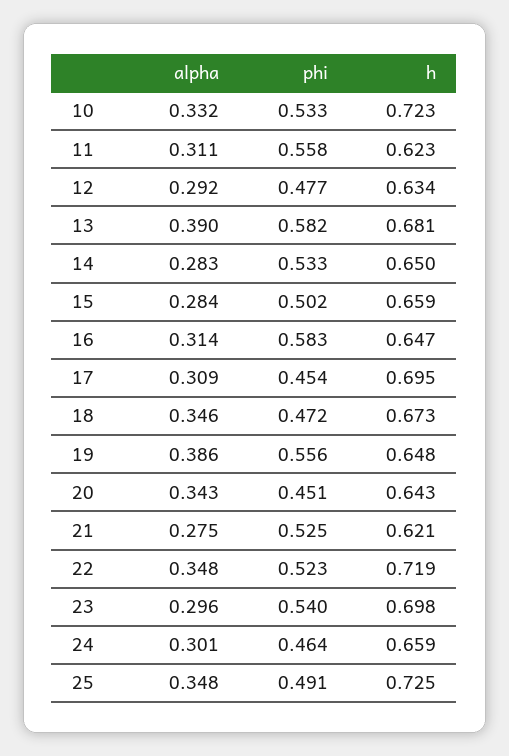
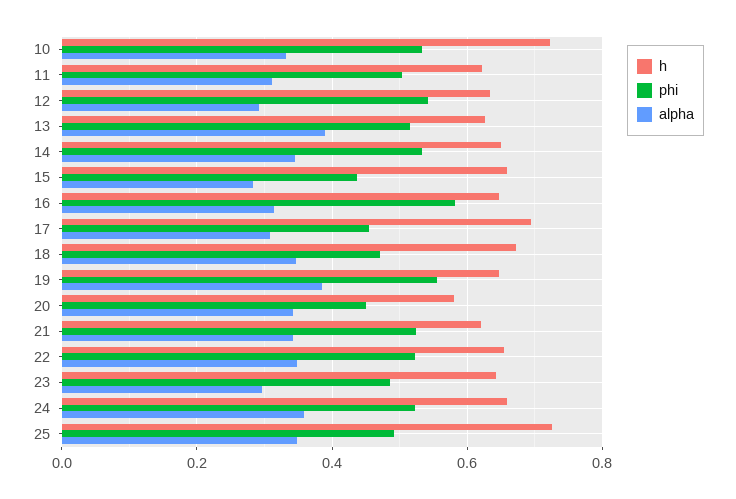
phi, 11: 0.558 -> 0.5
phi, 12: 0.477 -> 0.54
phi, 13: 0.582 -> 0.52
h, 13: 0.681 -> 0.62
alpha, 14: 0.283 -> 0.34
phi, 15: 0.502 -> 0.44
h, 20: 0.643 -> 0.58
alpha, 21: 0.275 -> 0.34
h, 22: 0.719 -> 0.66
phi, 23: 0.54 -> 0.48
h, 23: 0.698 -> 0.64
alpha, 24: 0.301 -> 0.36
phi, 24: 0.464 -> 0.52

